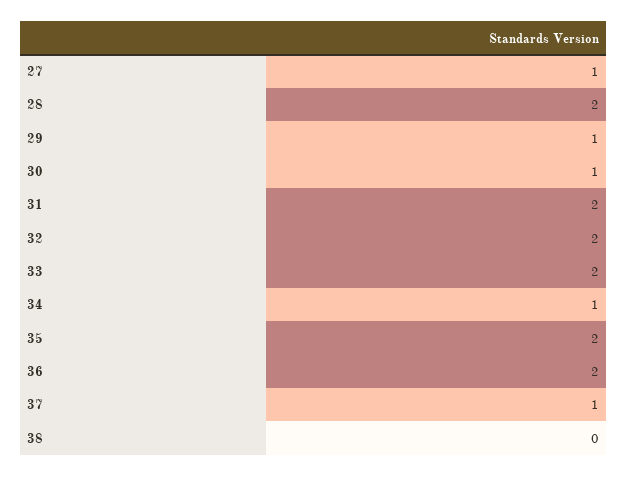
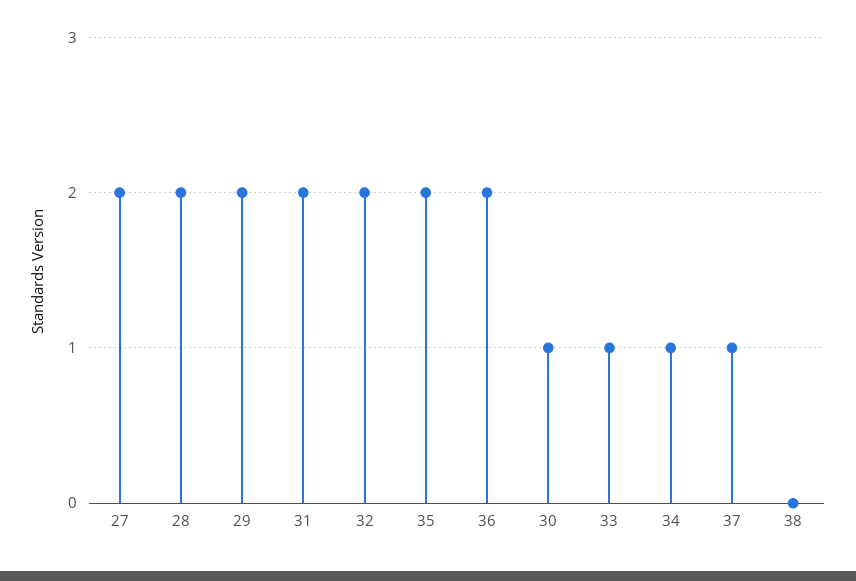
27: 1 -> 2
29: 1 -> 2
33: 2 -> 1

